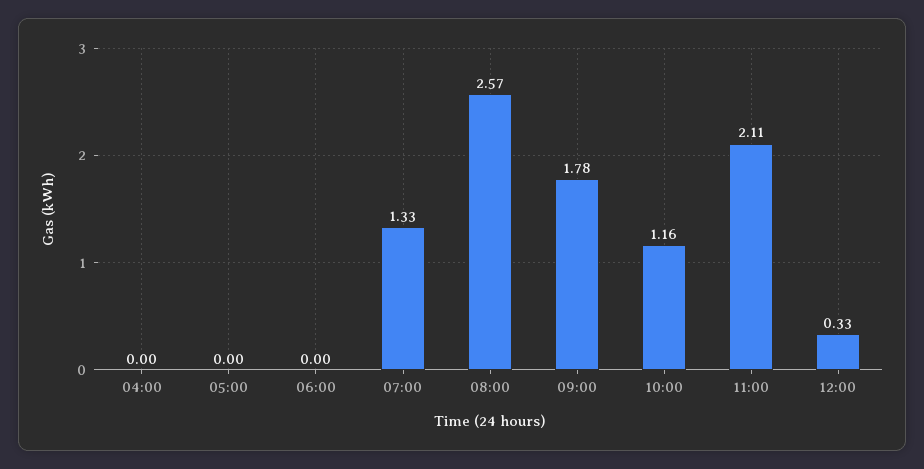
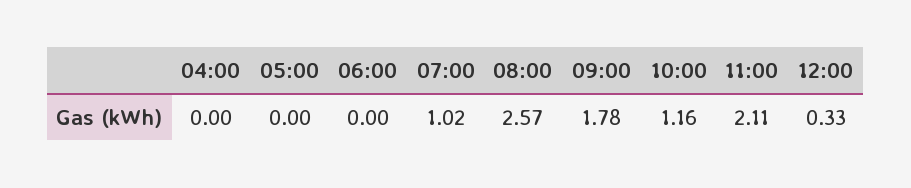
07:00: 1.33 -> 1.02

